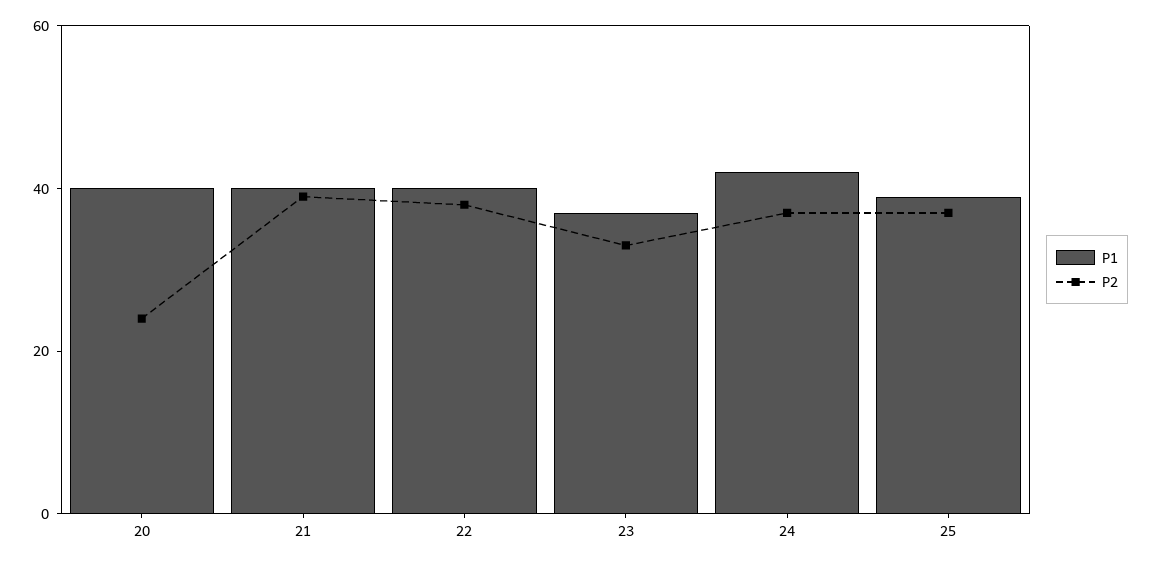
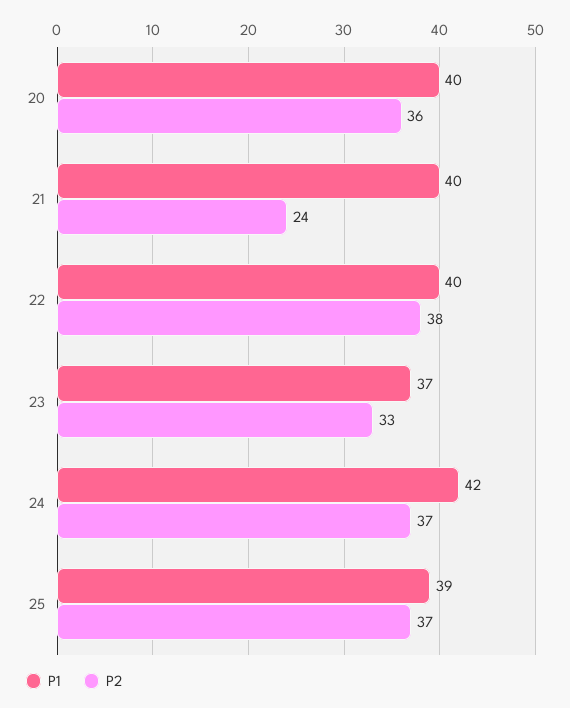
P2, 20: 25 -> 36
P2, 21: 40 -> 24

